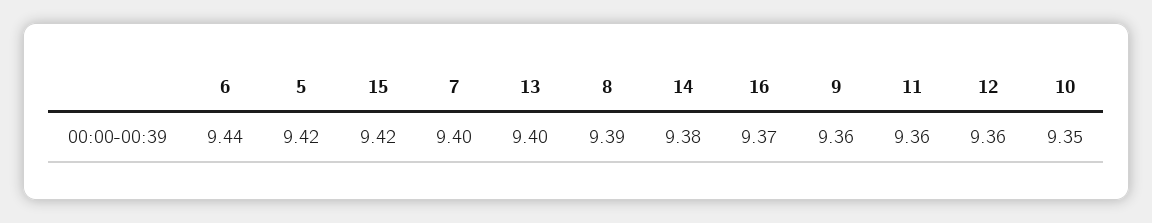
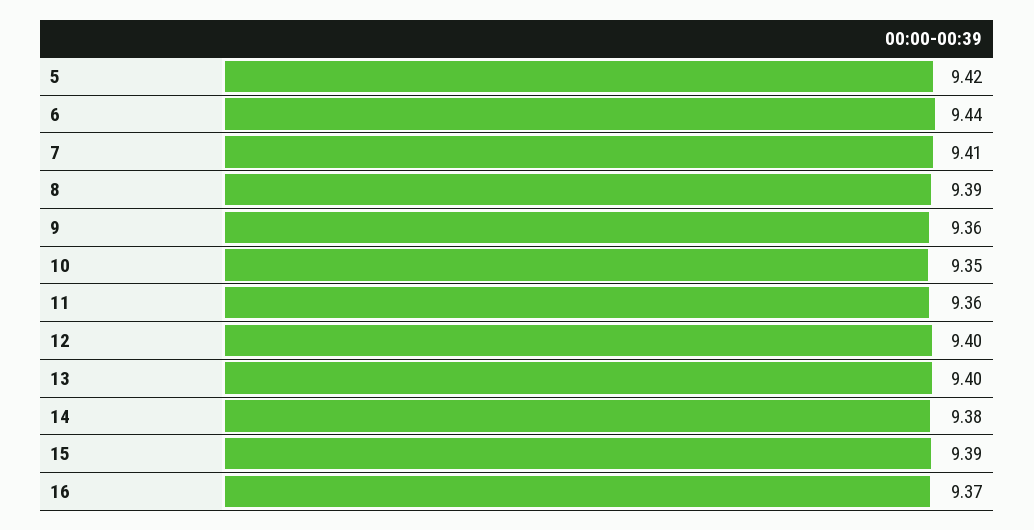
15: 9.42 -> 9.39
7: 9.4 -> 9.41
12: 9.36 -> 9.4

